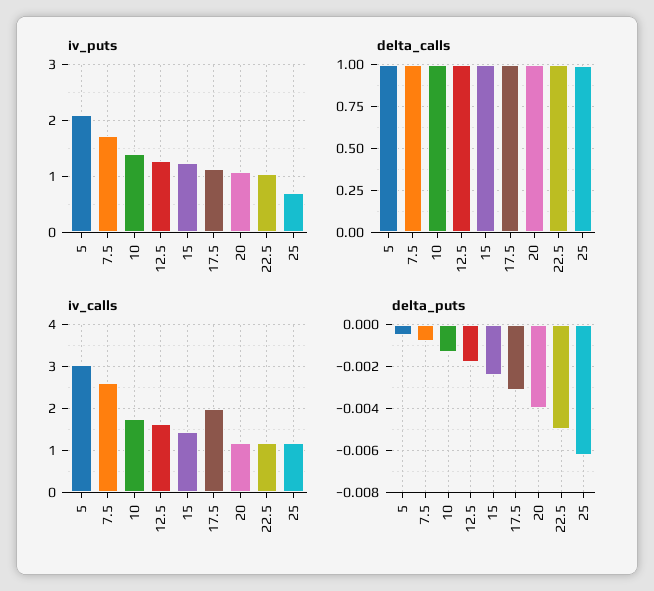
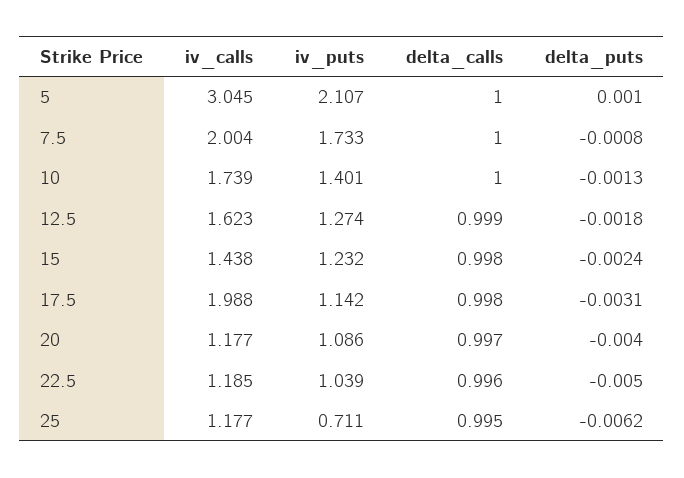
iv_calls, 7.5: 2.6 -> 2.004
delta_puts, 5: -0.0005 -> 0.001

